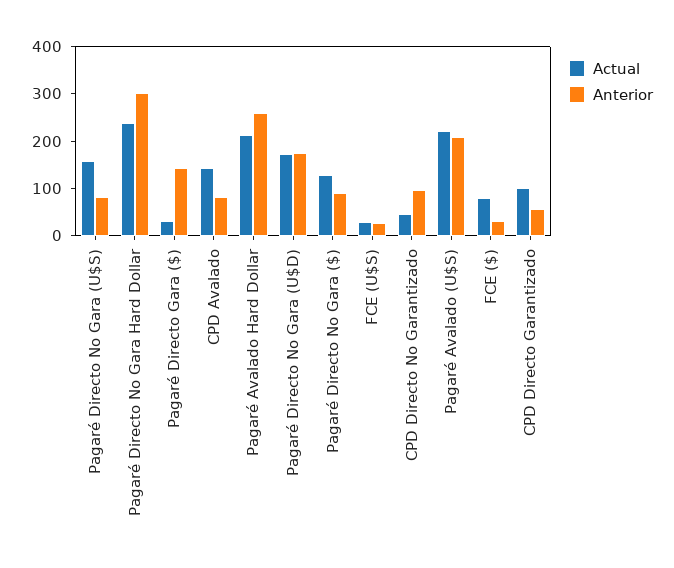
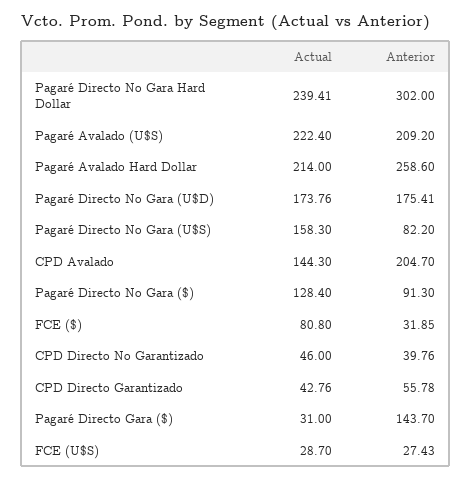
Anterior, CPD Avalado: 80 -> 204.7
Anterior, CPD Directo No Garantizado: 100 -> 39.76
Actual, CPD Directo Garantizado: 100 -> 42.76

